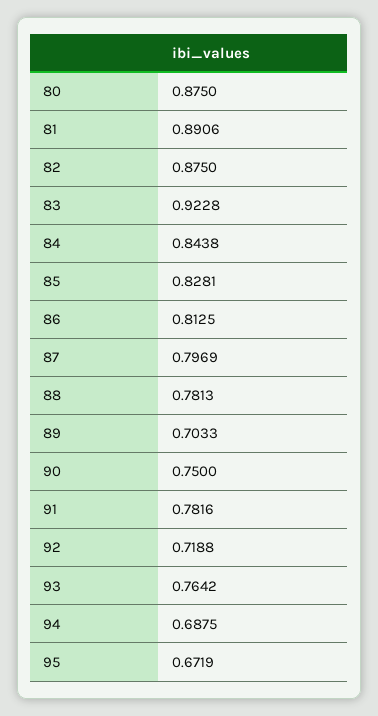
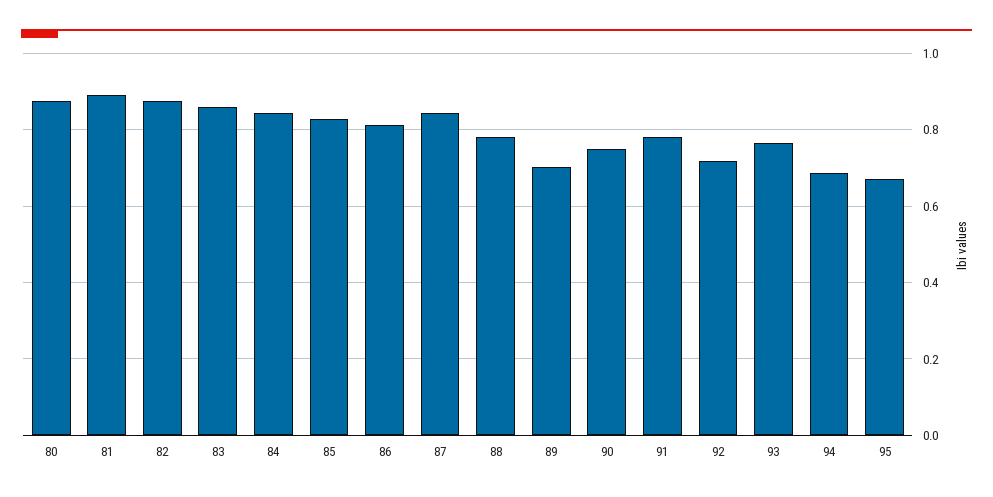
83: 0.9228 -> 0.86
87: 0.7969 -> 0.84

